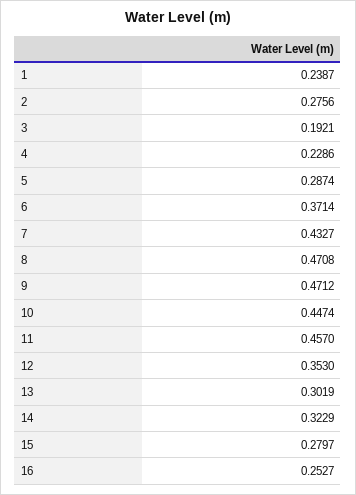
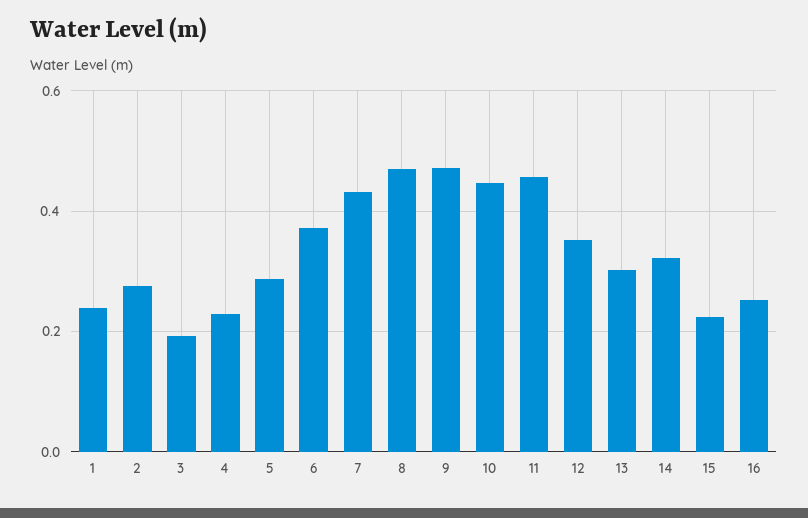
15: 0.2797 -> 0.22

